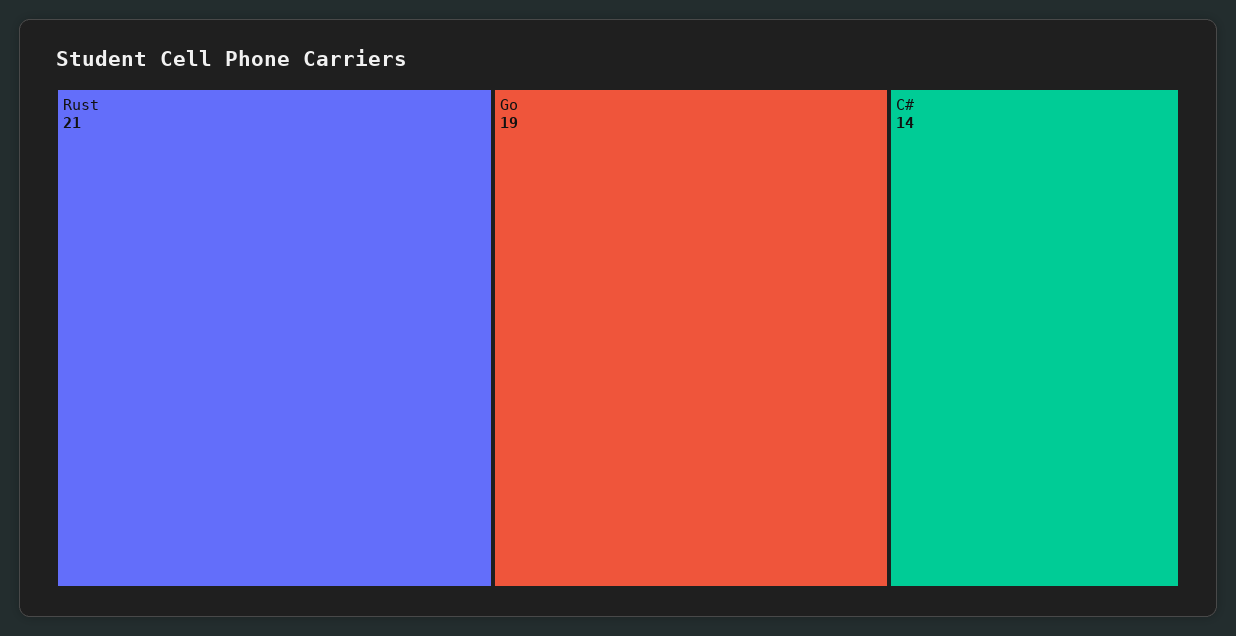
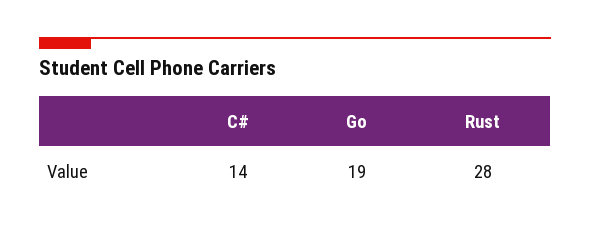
Rust: 21 -> 28

